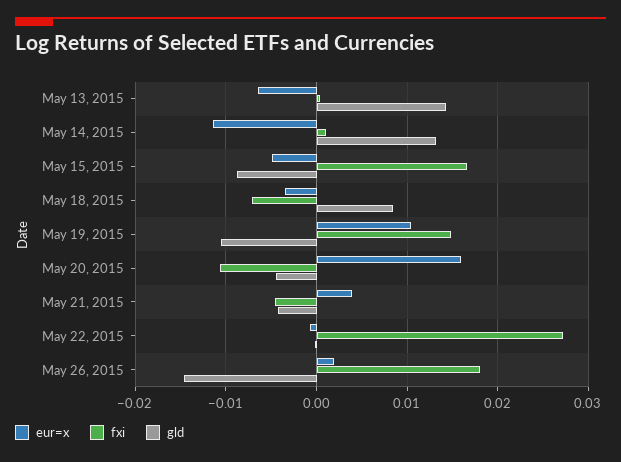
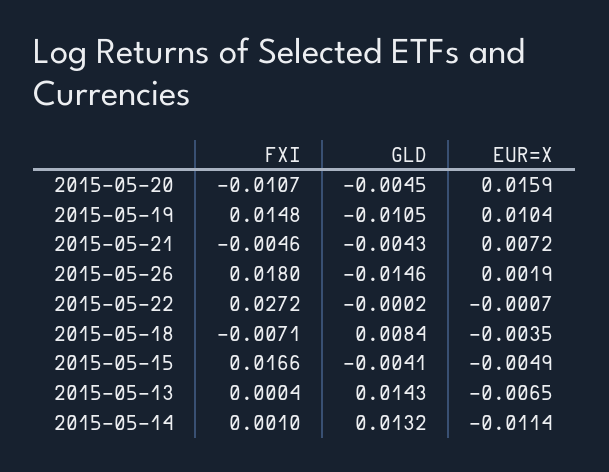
gld, May 15, 2015: -0.009 -> -0.0041
eur=x, May 21, 2015: 0.004 -> 0.0072

